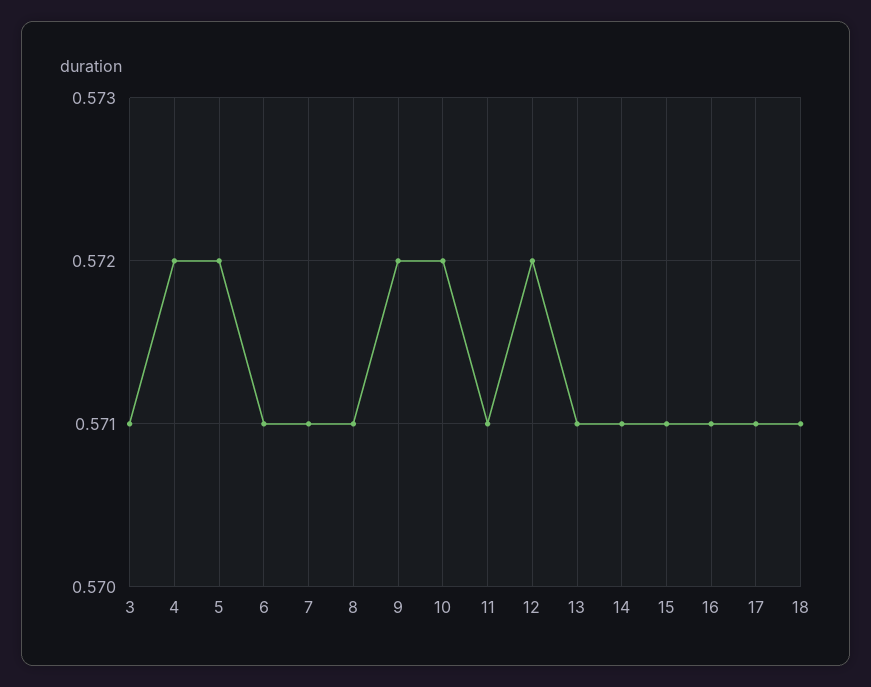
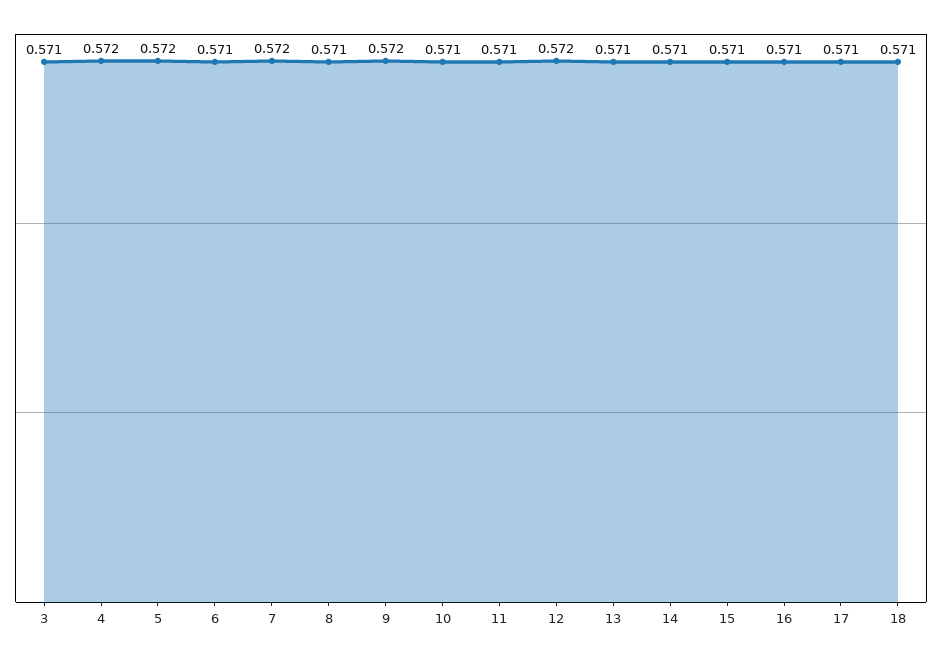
7: 0.571 -> 0.572
10: 0.572 -> 0.571

